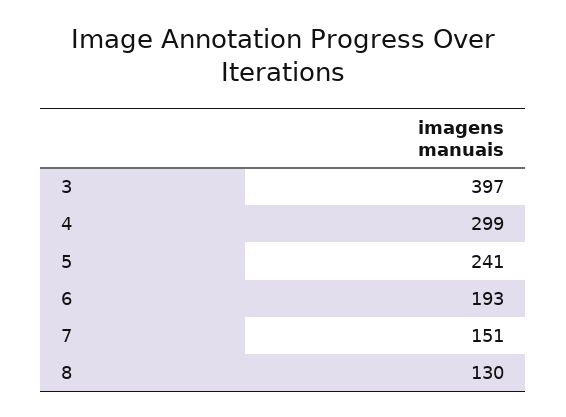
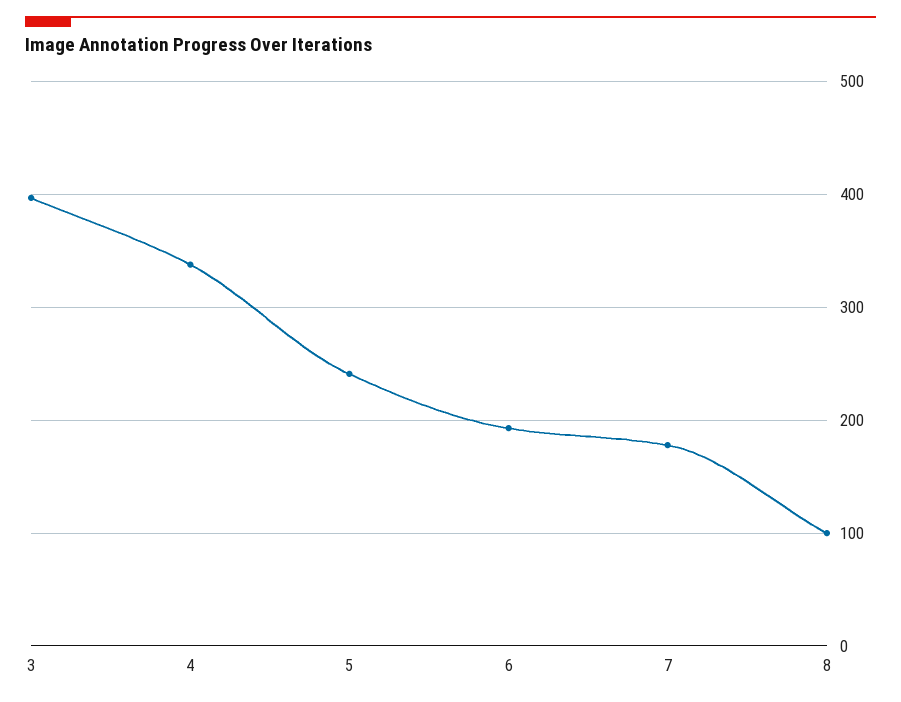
4: 299 -> 340
7: 151 -> 180
8: 130 -> 100

